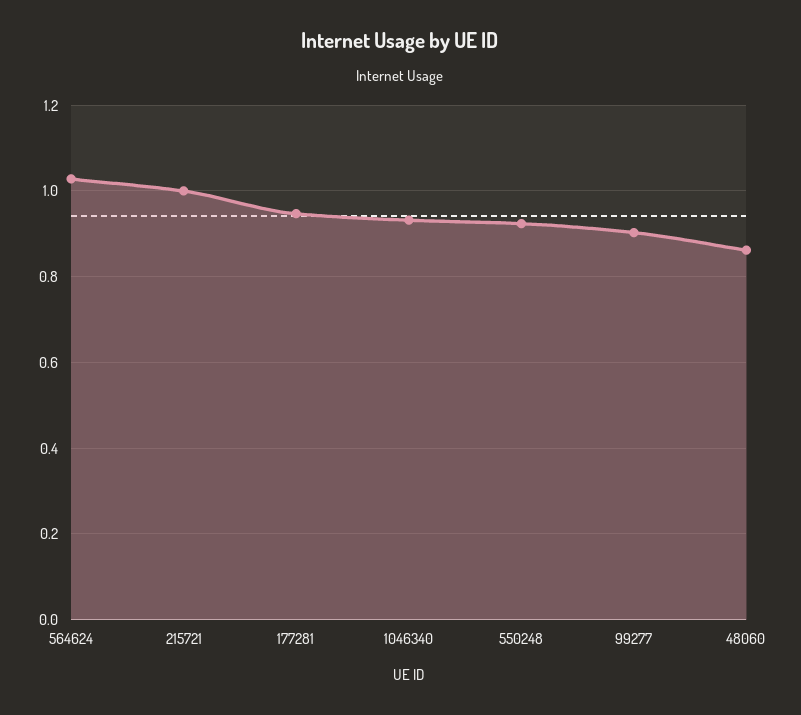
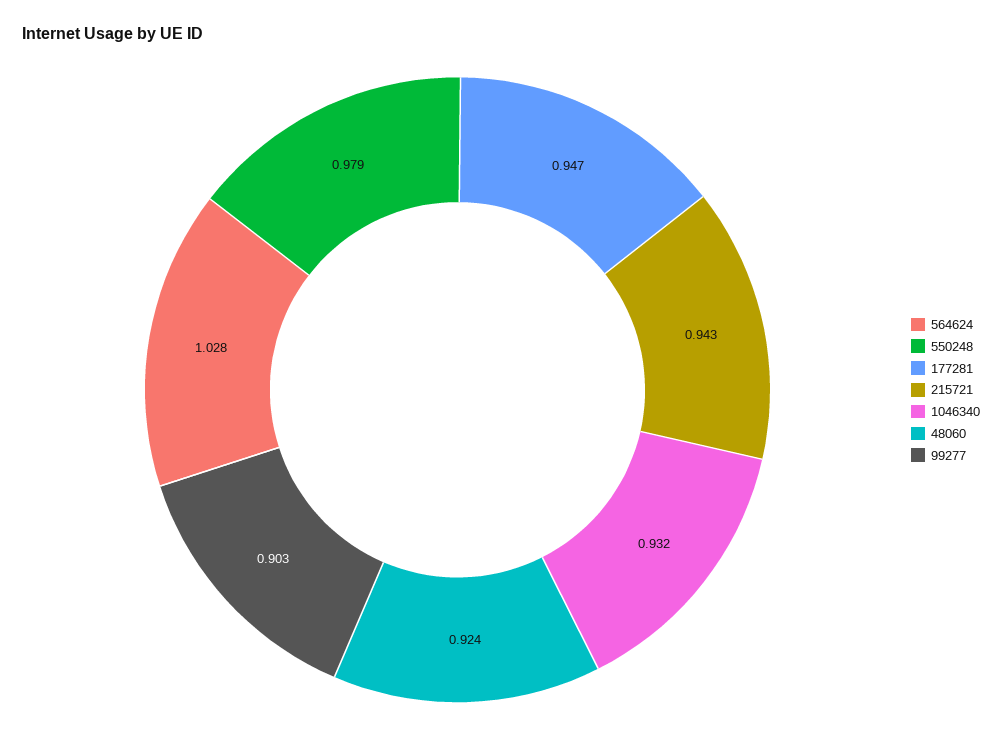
215721: 1 -> 0.943
550248: 0.92 -> 0.979
48060: 0.86 -> 0.924

